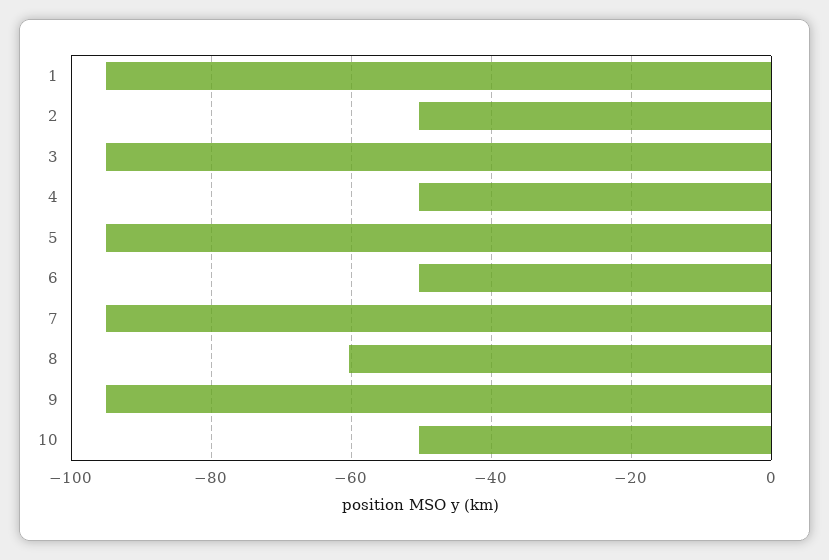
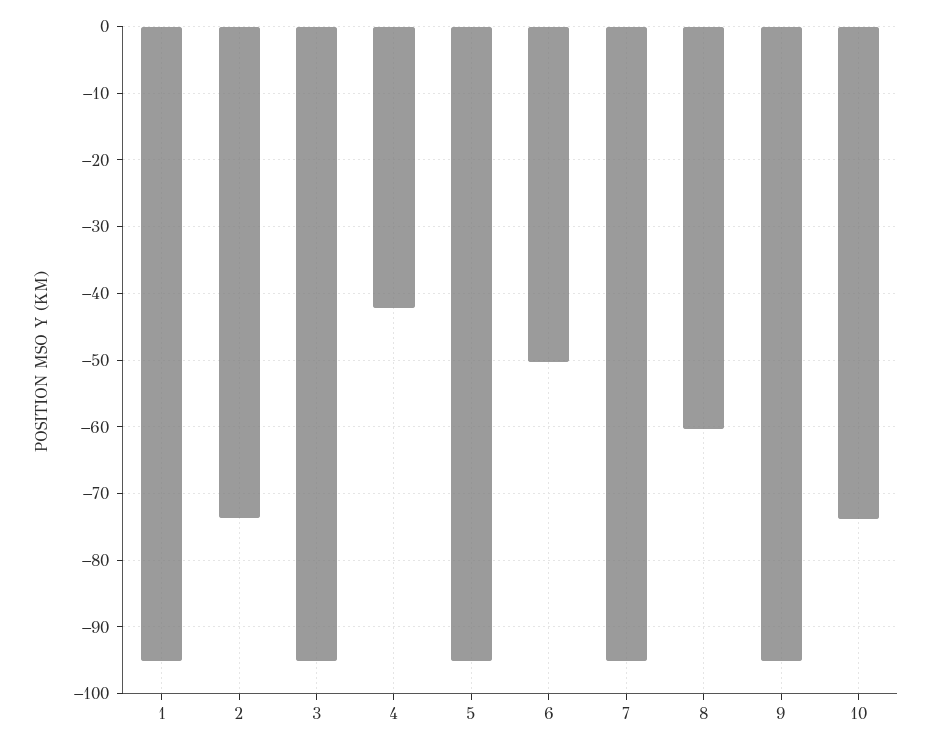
2: -50 -> -74
4: -50 -> -42
10: -50 -> -74

